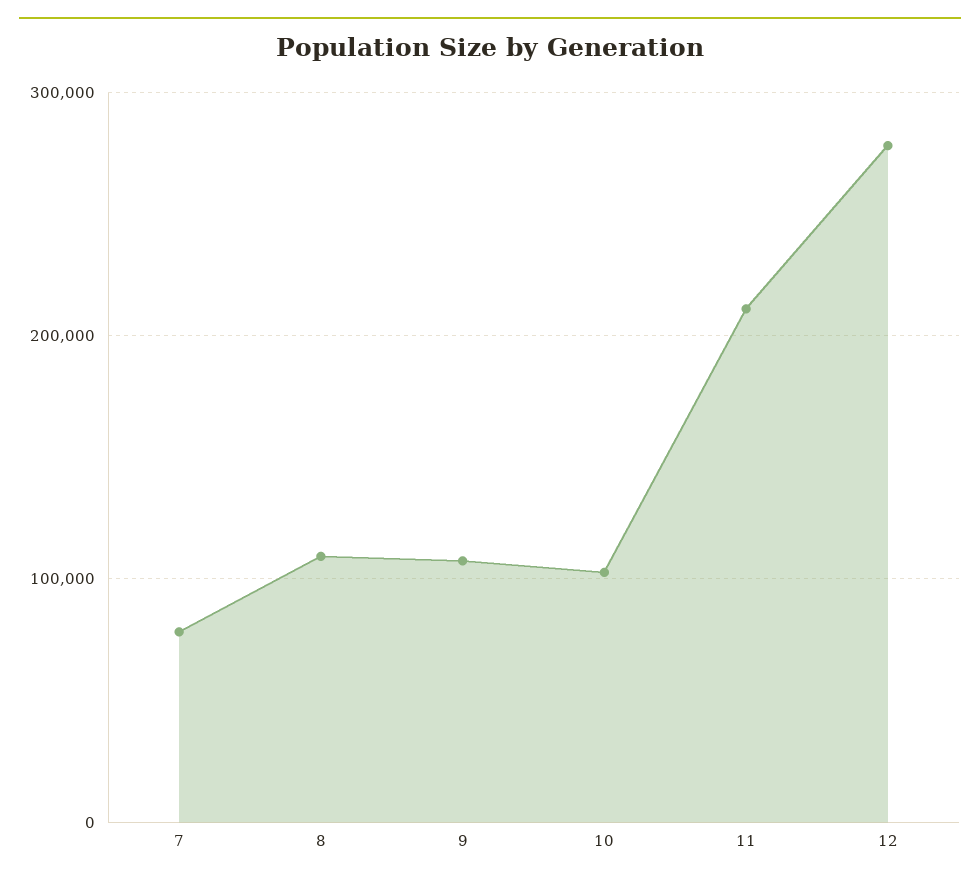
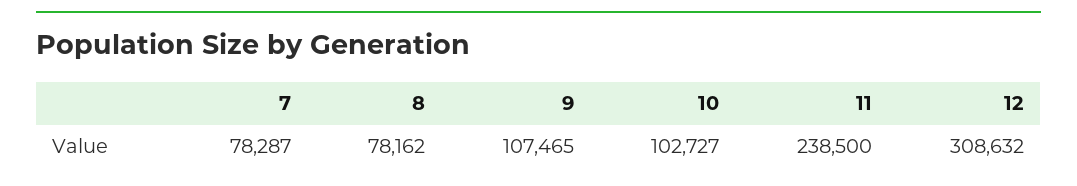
8: 110000 -> 78162
11: 210000 -> 238500
12: 280000 -> 308632

